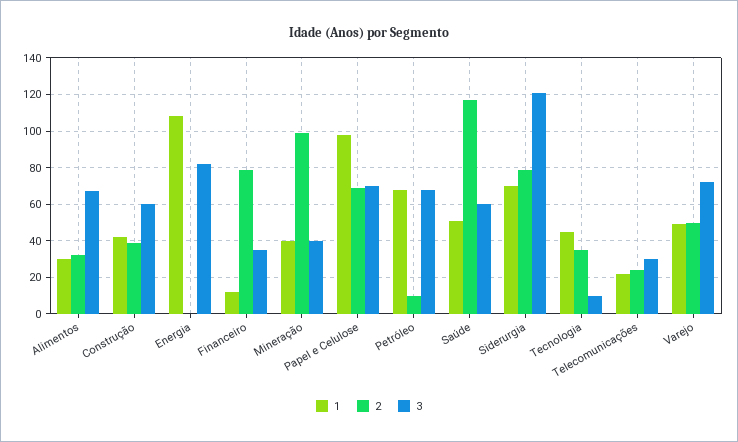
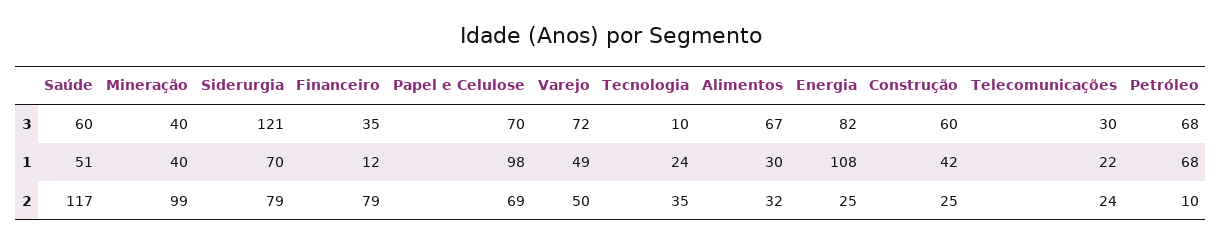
2, Construção: 40 -> 25
2, Energia: 0 -> 25
1, Tecnologia: 45 -> 24

